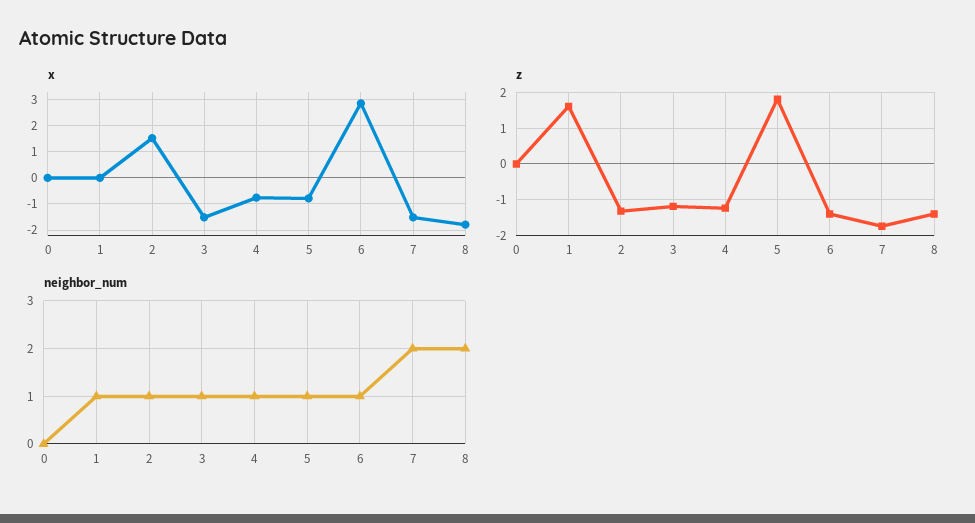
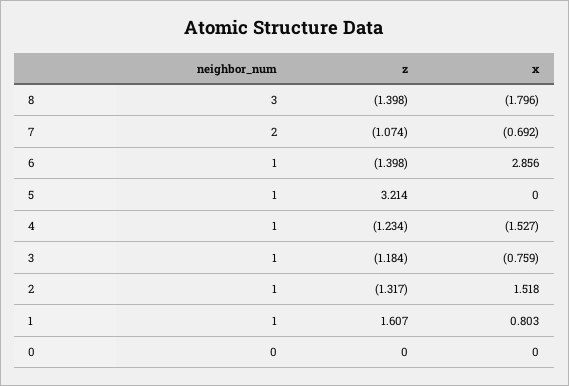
x, 1: 0 -> 0.803
x, 3: -1.5 -> -0.759
x, 4: -0.75 -> -1.527
x, 5: -0.75 -> 0
x, 7: -1.5 -> -0.692
z, 5: 1.8 -> 3.214
z, 7: -1.8 -> -1.074
neighbor_num, 8: 2 -> 3

